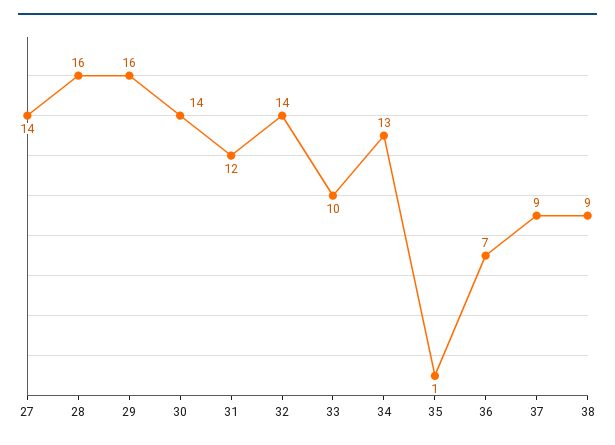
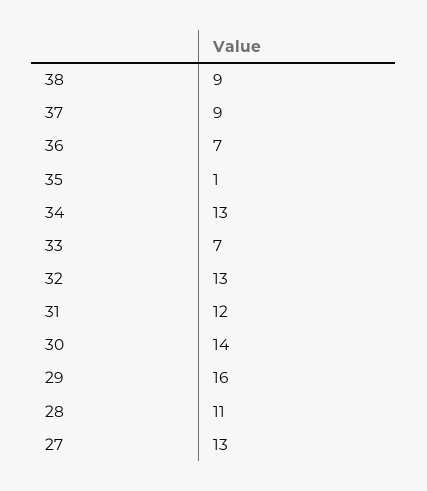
27: 14 -> 13
28: 16 -> 11
32: 14 -> 13
33: 10 -> 7

